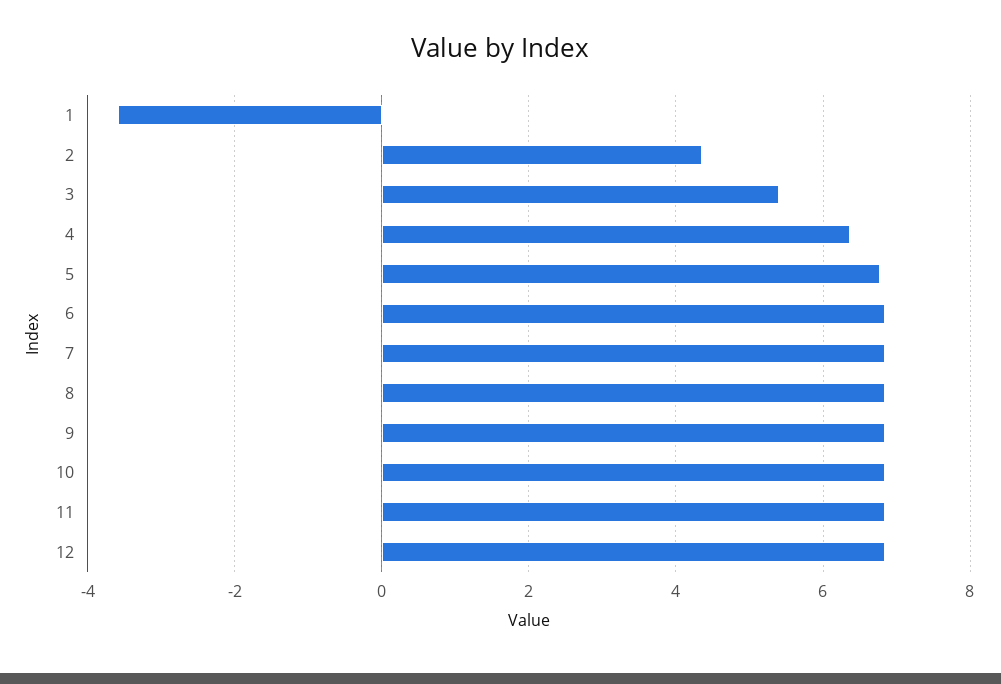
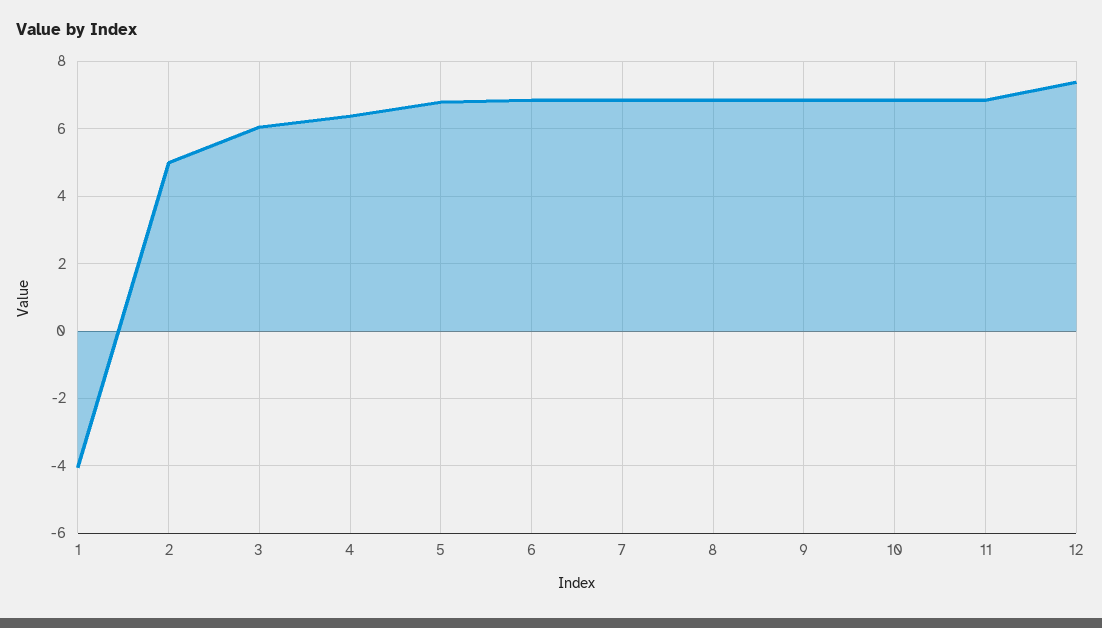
1: -3.6 -> -4
2: 4.4 -> 5
3: 5.4 -> 6
12: 6.8 -> 7.4

